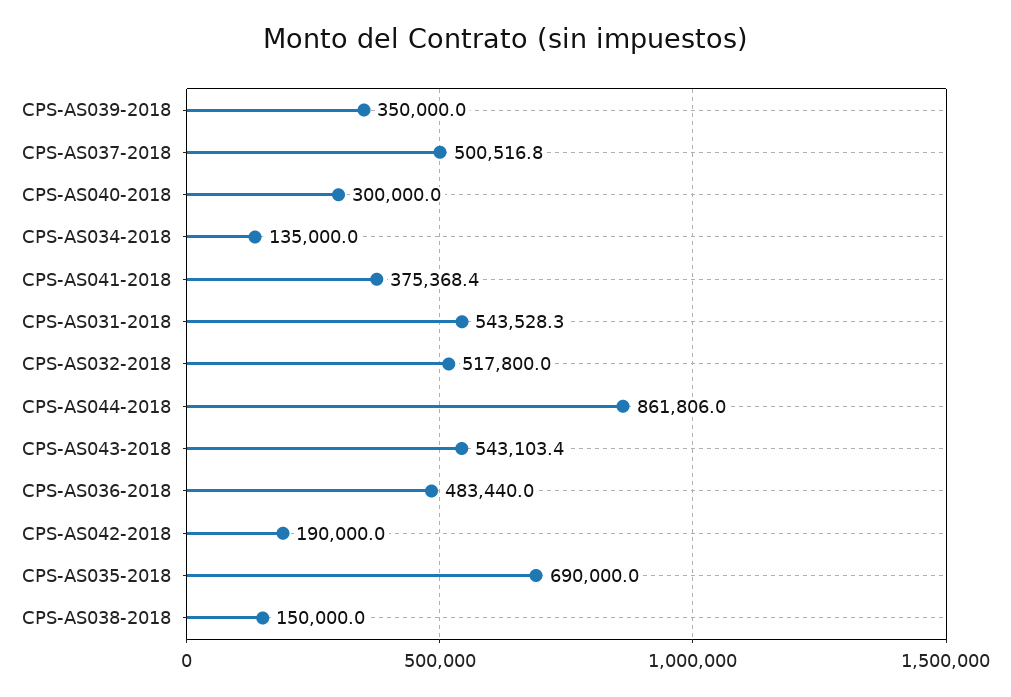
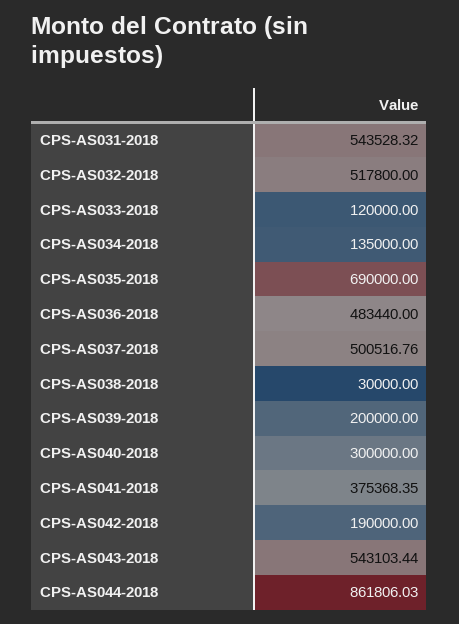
CPS-AS039-2018: 350000 -> 200000
CPS-AS038-2018: 150000 -> 30000
CPS-AS033-2018: none -> 120000

